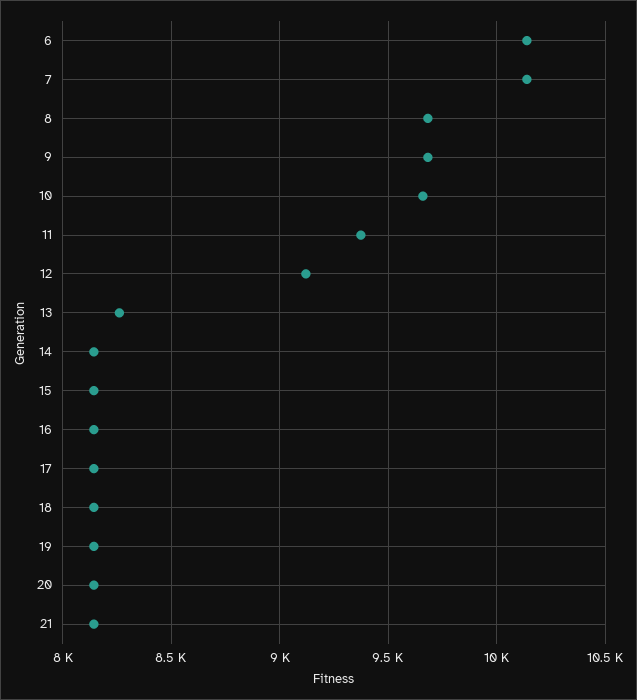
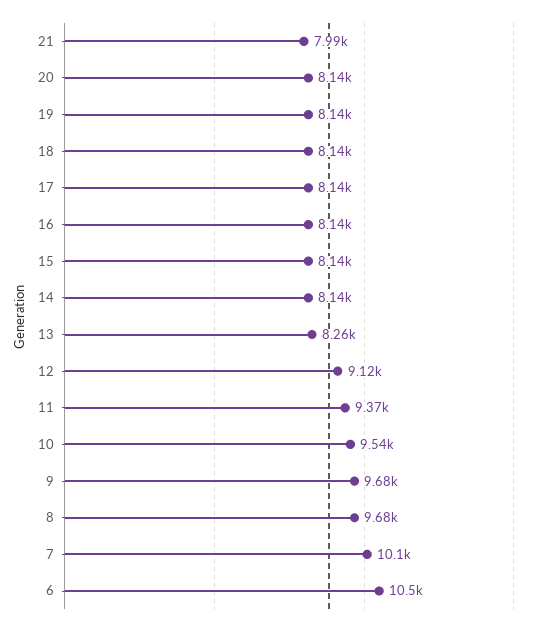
6: 10150 -> 10500
10: 9650 -> 9540
21: 8150 -> 7990

